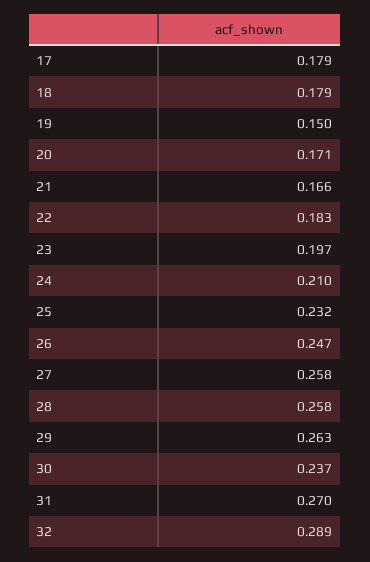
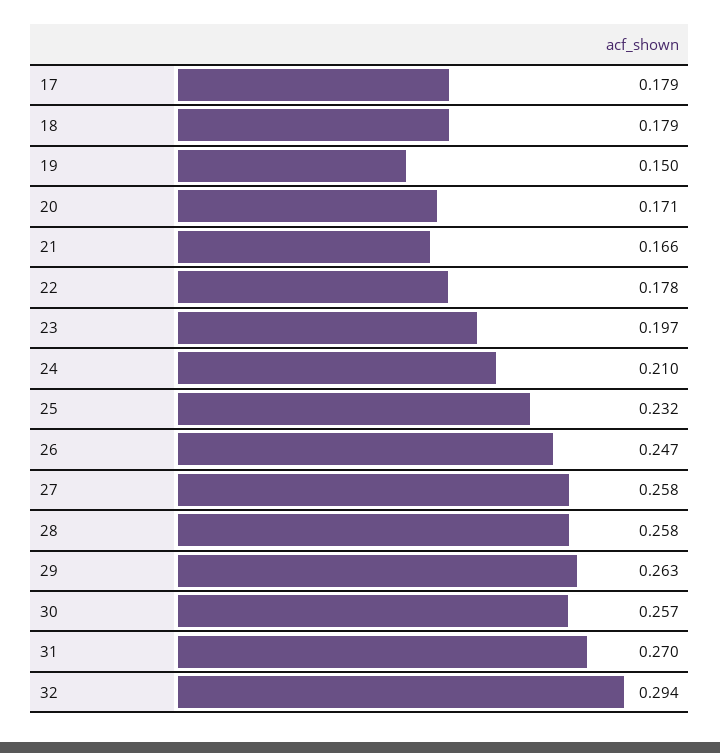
22: 0.183 -> 0.178
30: 0.237 -> 0.257
32: 0.289 -> 0.294

